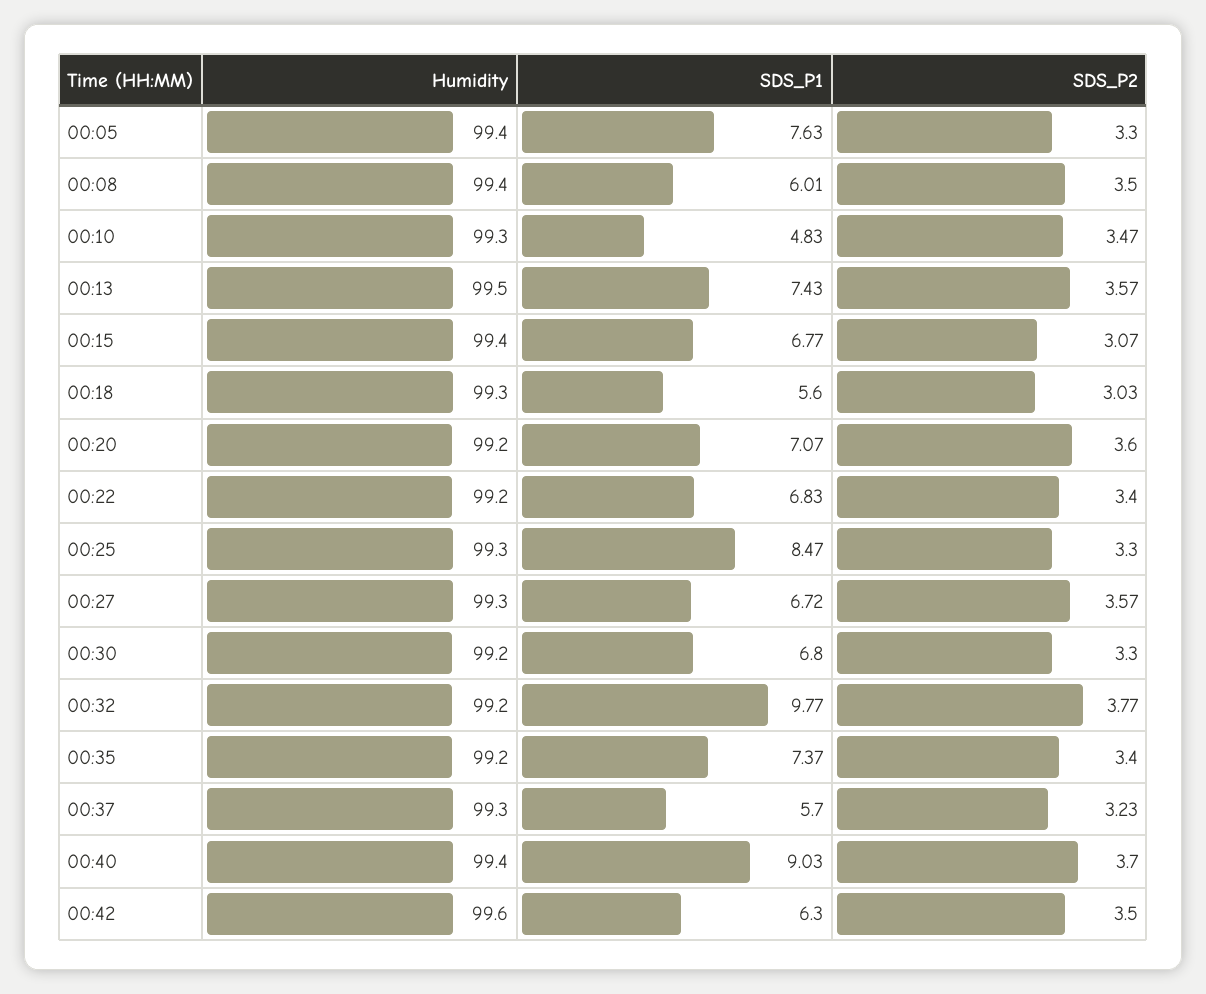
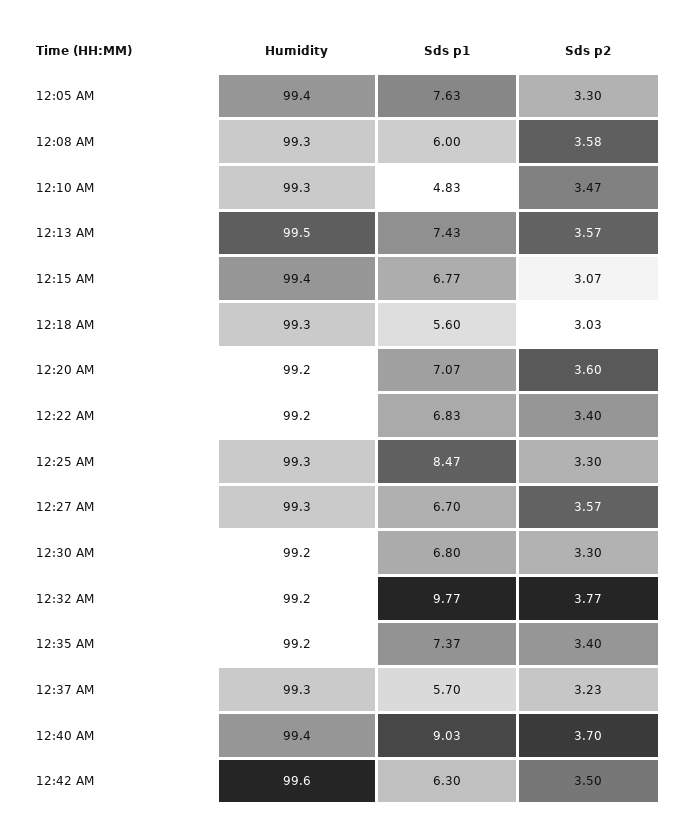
Humidity, 00:08: 99.4 -> 99.3
SDS_P1, 00:08: 6.01 -> 6
SDS_P2, 00:08: 3.5 -> 3.58
SDS_P1, 00:27: 6.72 -> 6.7

